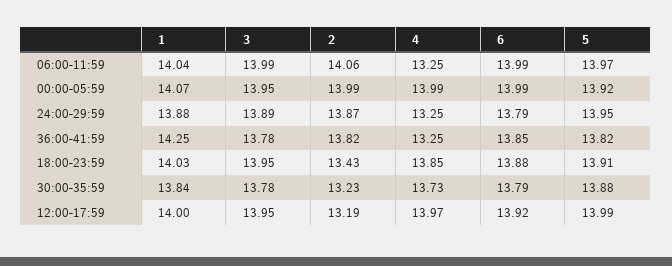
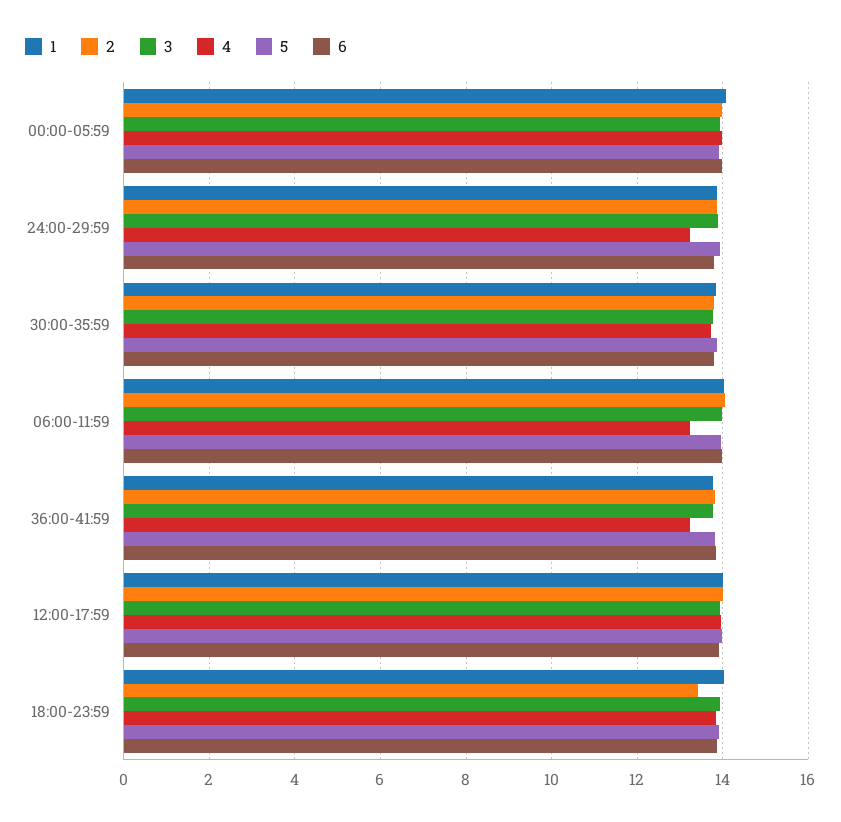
1, 36:00-41:59: 14.25 -> 13.8
2, 30:00-35:59: 13.23 -> 13.8
2, 12:00-17:59: 13.19 -> 14

